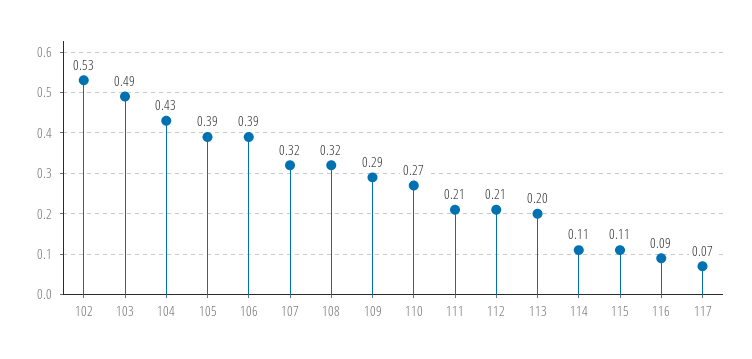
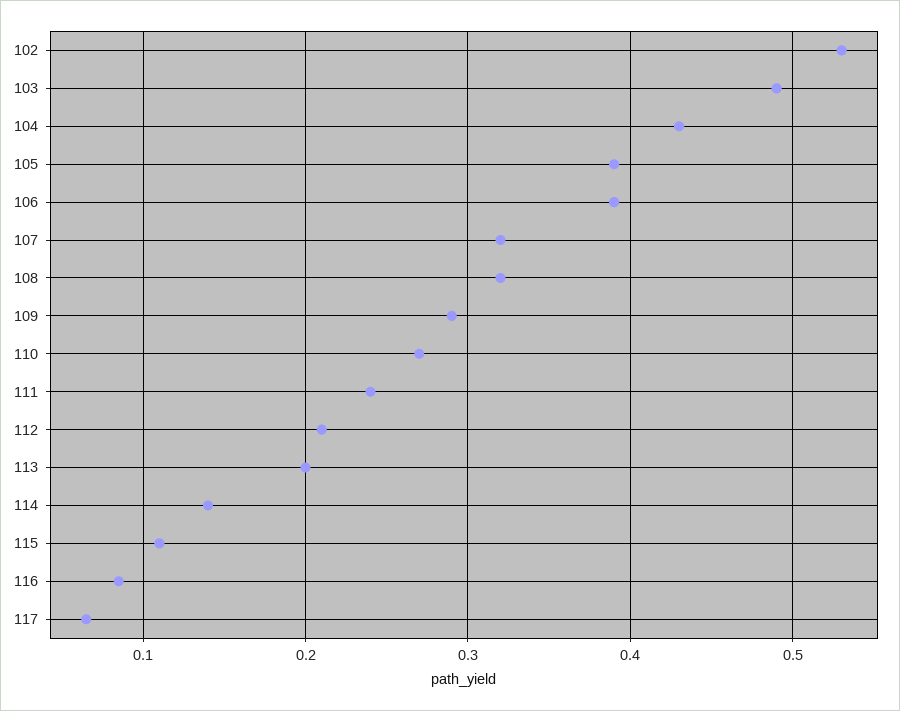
111: 0.21 -> 0.24
114: 0.11 -> 0.14

